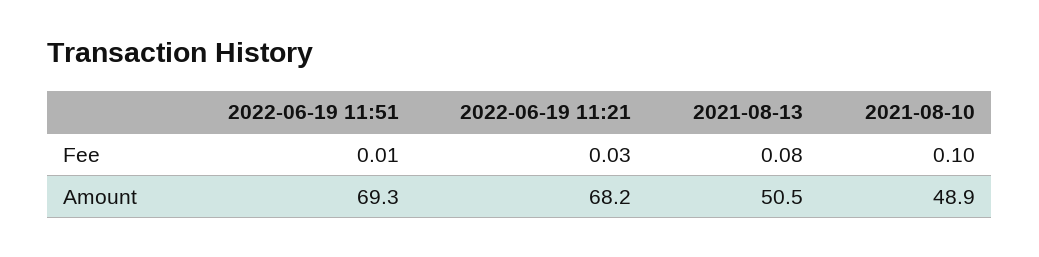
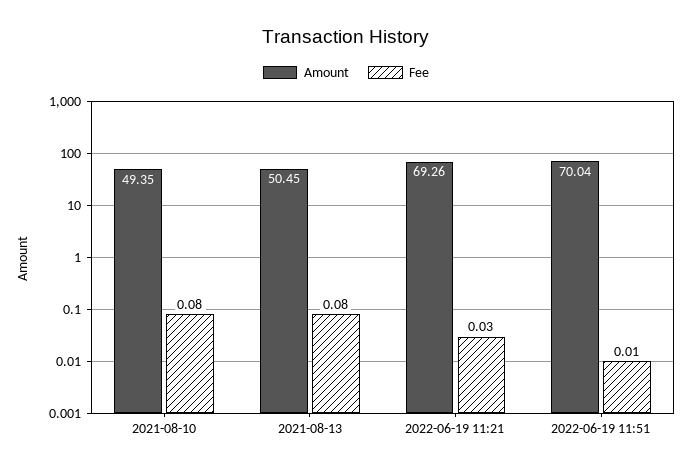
Fee, 2021-08-10: 0.1 -> 0.08
Amount, 2022-06-19 11:51: 69.3 -> 70.04
Amount, 2022-06-19 11:21: 68.2 -> 69.26
Amount, 2021-08-10: 48.9 -> 49.35

